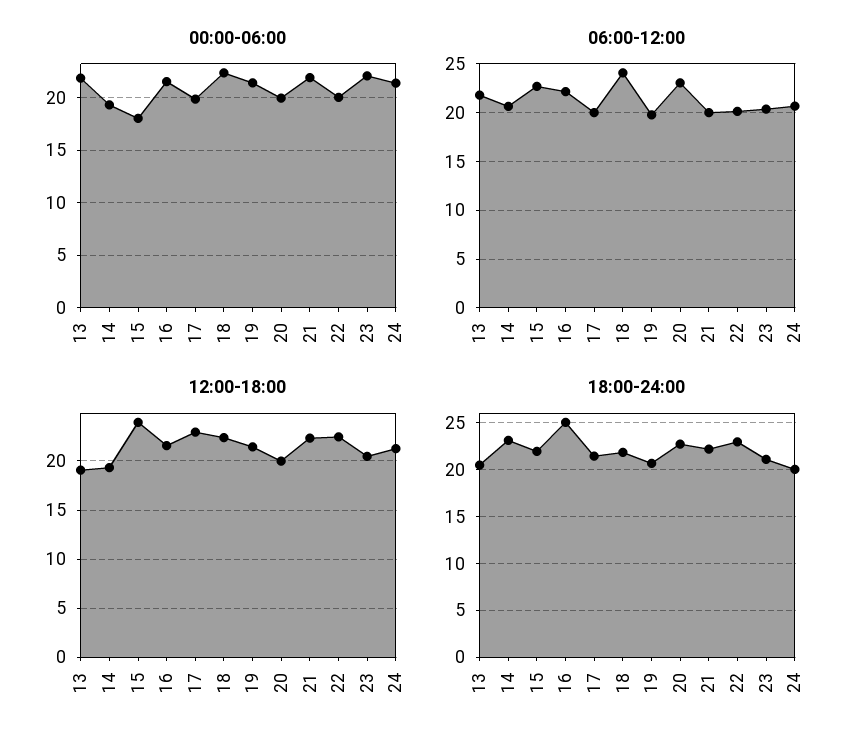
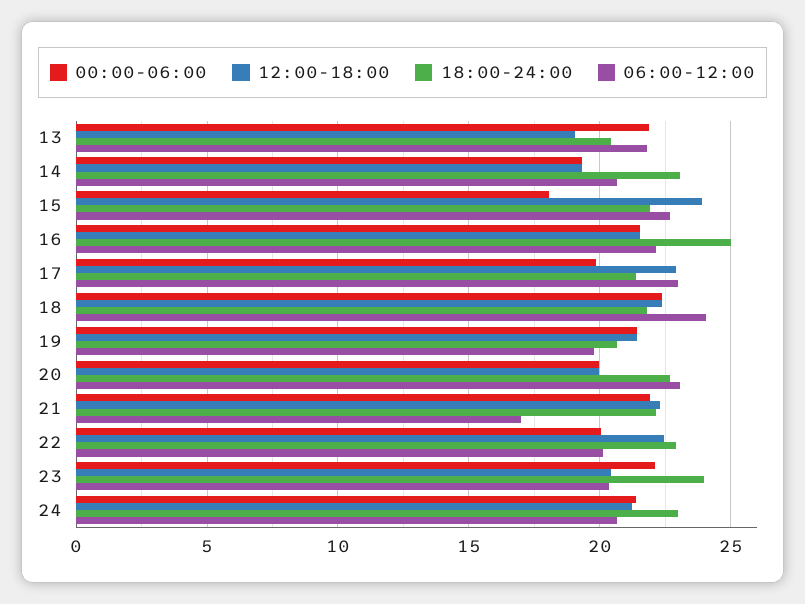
06:00-12:00, 17: 20 -> 23
06:00-12:00, 21: 20 -> 17
18:00-24:00, 23: 21 -> 24
18:00-24:00, 24: 20 -> 23

